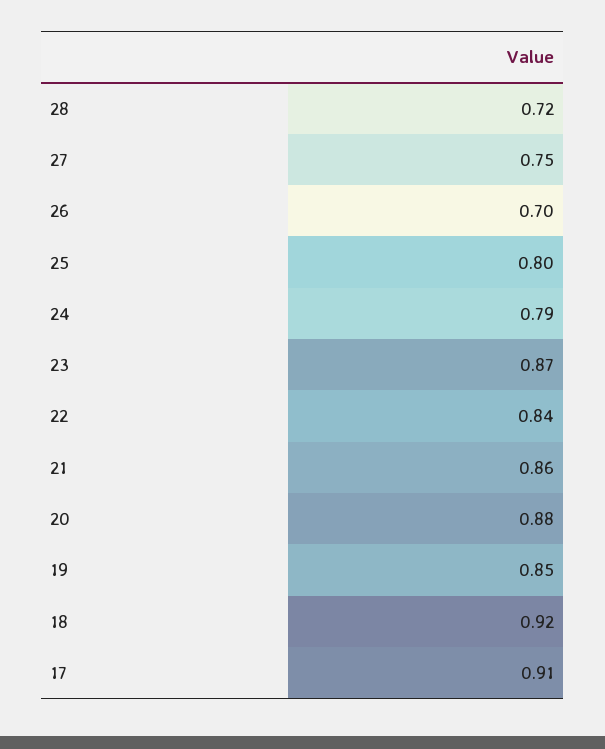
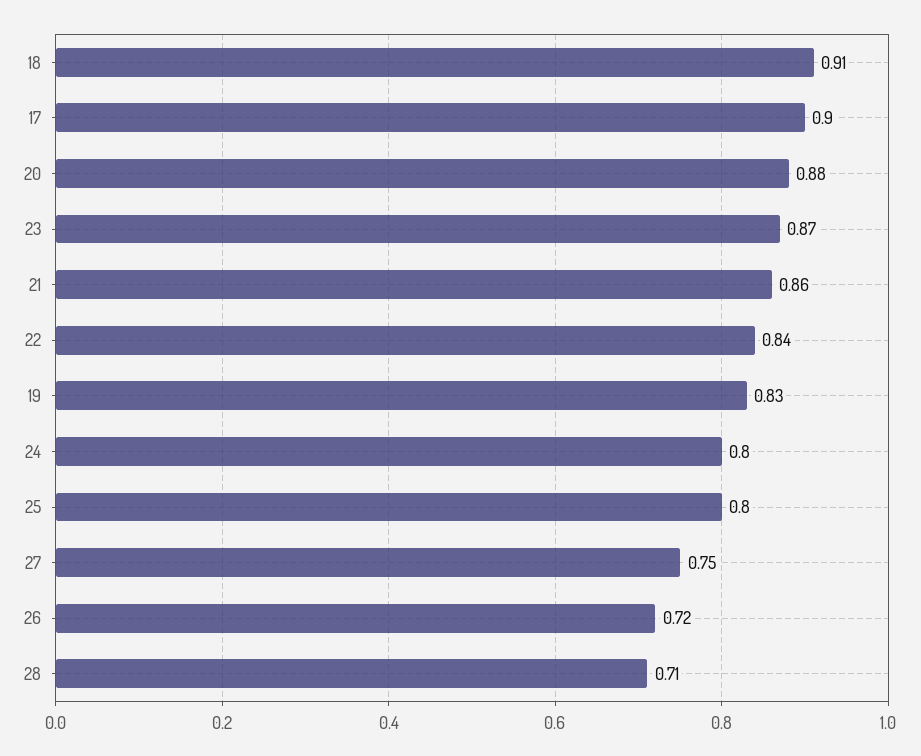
28: 0.72 -> 0.71
26: 0.7 -> 0.72
24: 0.79 -> 0.8
19: 0.85 -> 0.83
18: 0.92 -> 0.91
17: 0.91 -> 0.9

